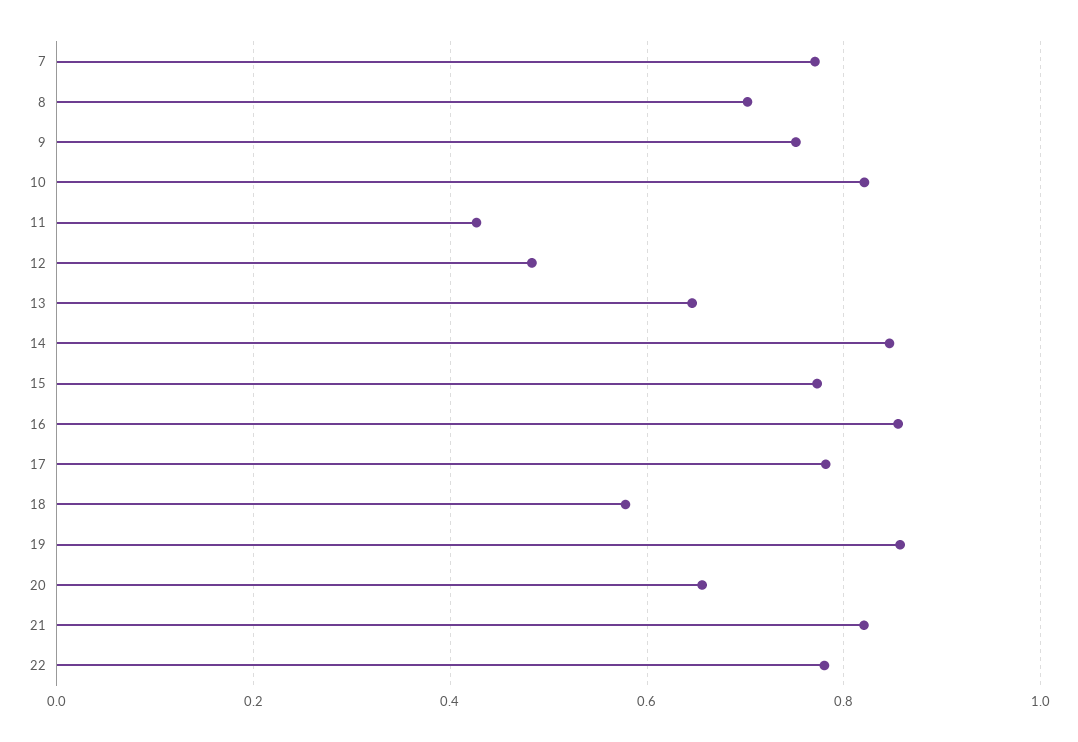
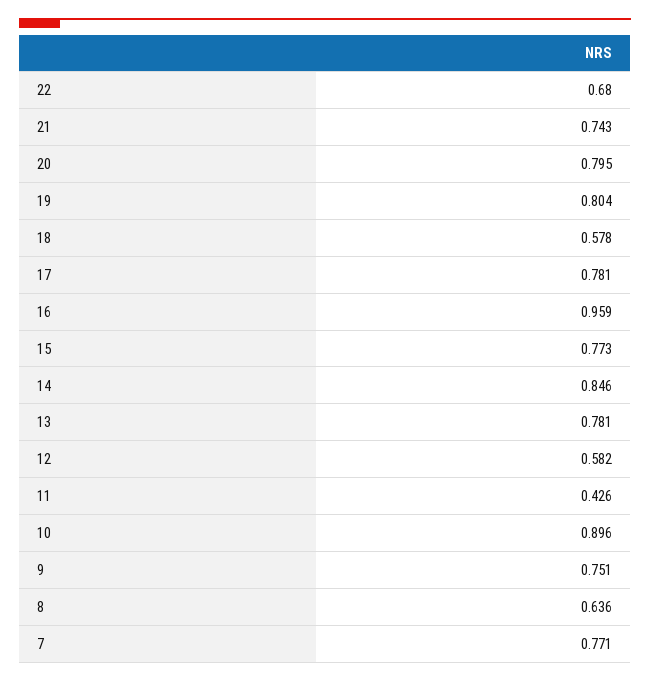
8: 0.7 -> 0.636
10: 0.82 -> 0.896
12: 0.48 -> 0.582
13: 0.64 -> 0.781
16: 0.86 -> 0.959
19: 0.86 -> 0.804
20: 0.66 -> 0.795
21: 0.82 -> 0.743
22: 0.78 -> 0.68

